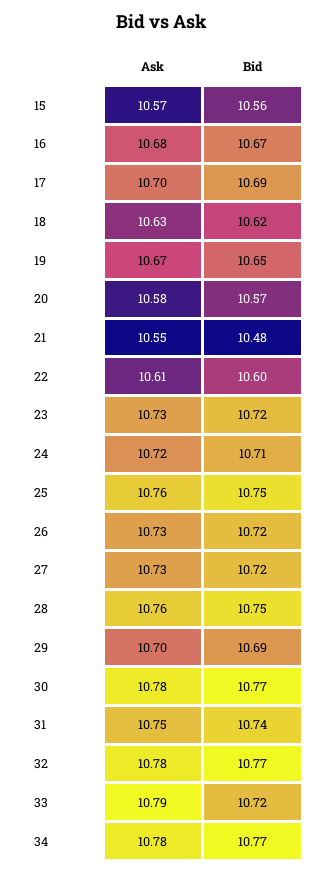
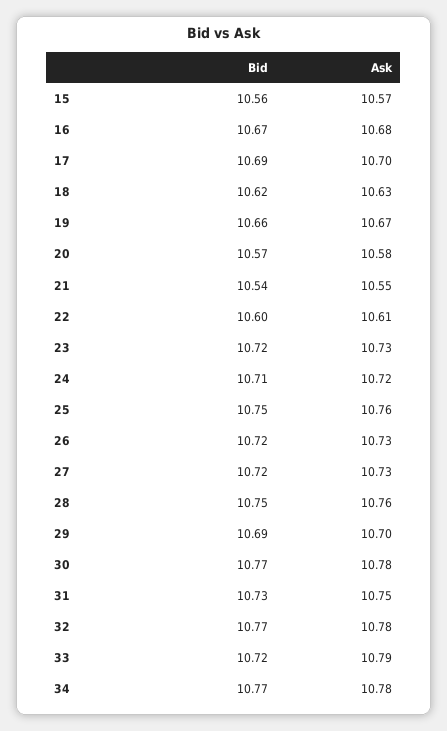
Bid, 19: 10.65 -> 10.66
Bid, 21: 10.48 -> 10.54
Bid, 31: 10.74 -> 10.73

